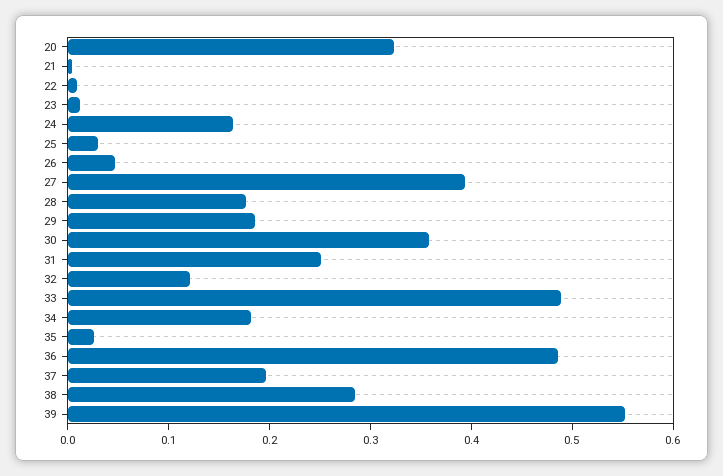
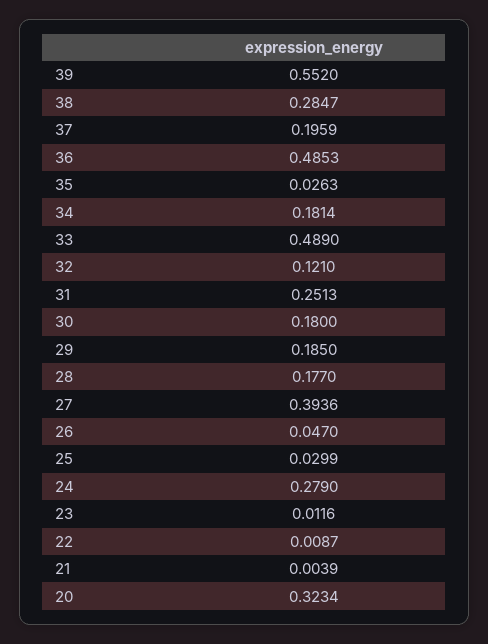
24: 0.16 -> 0.279
30: 0.36 -> 0.18

